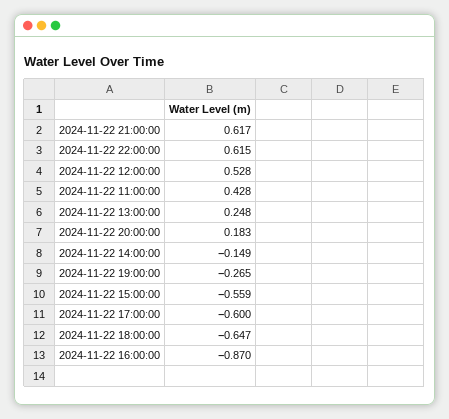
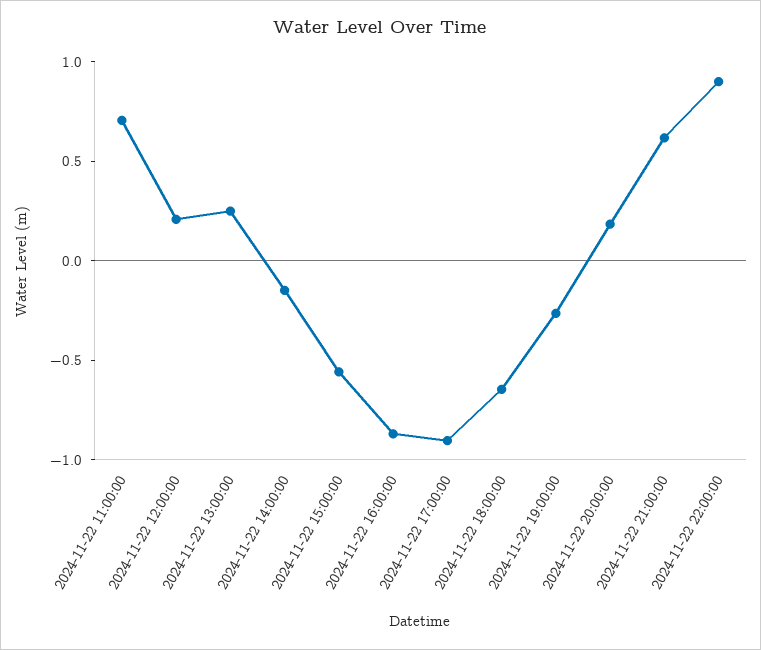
2024-11-22 22:00:00: 0.615 -> 0.9
2024-11-22 12:00:00: 0.528 -> 0.2
2024-11-22 11:00:00: 0.428 -> 0.7
2024-11-22 17:00:00: -0.6 -> -0.9

